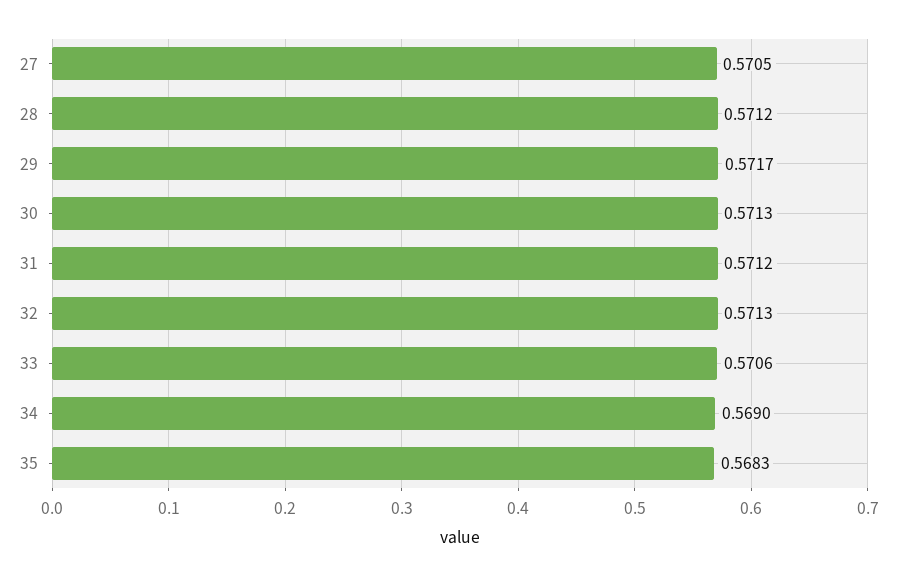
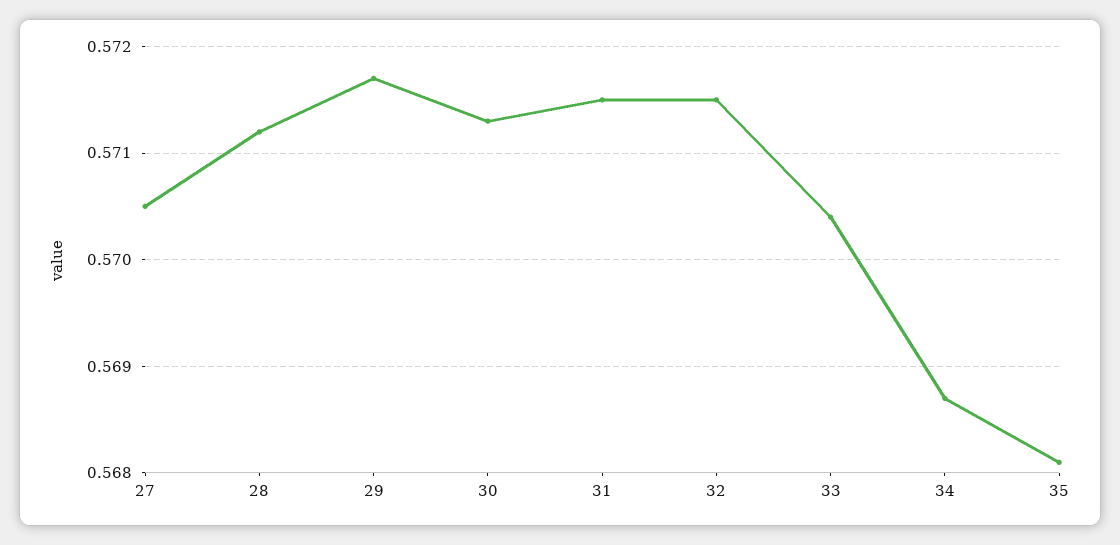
31: 0.5712 -> 0.5715
32: 0.5713 -> 0.5715
33: 0.5706 -> 0.5704
34: 0.569 -> 0.5687
35: 0.5683 -> 0.5681

